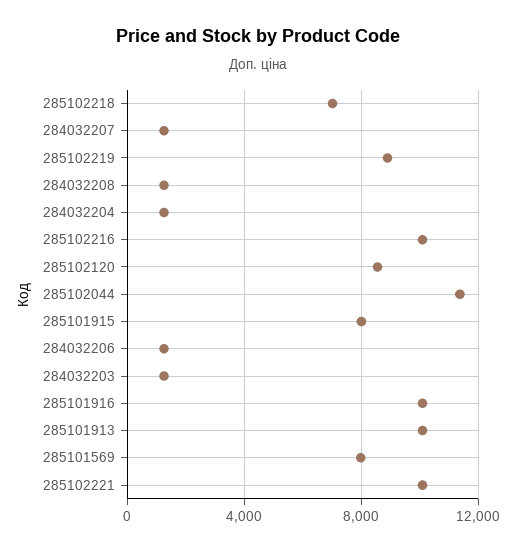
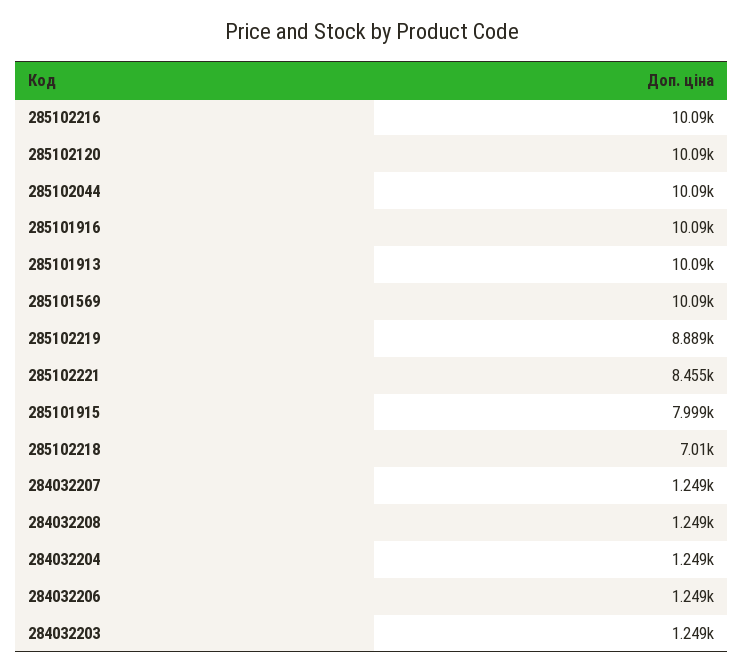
285102120: 8500 -> 10090
285102044: 11500 -> 10090
285101569: 8000 -> 10090
285102221: 10000 -> 8455

